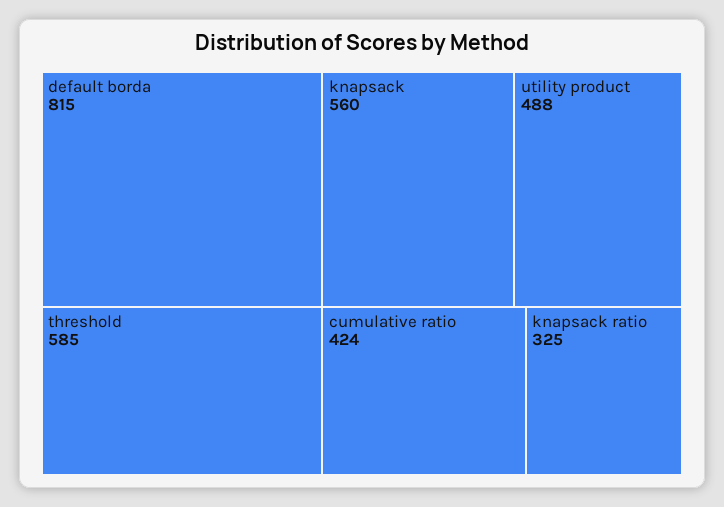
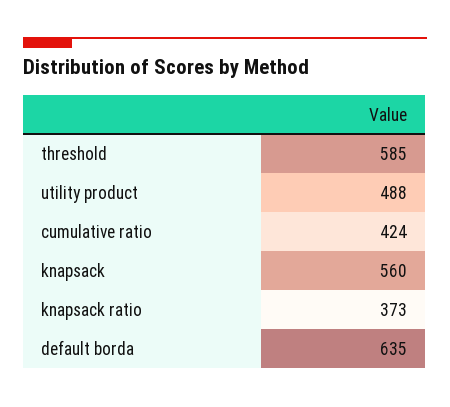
default borda: 815 -> 635
knapsack ratio: 325 -> 373

